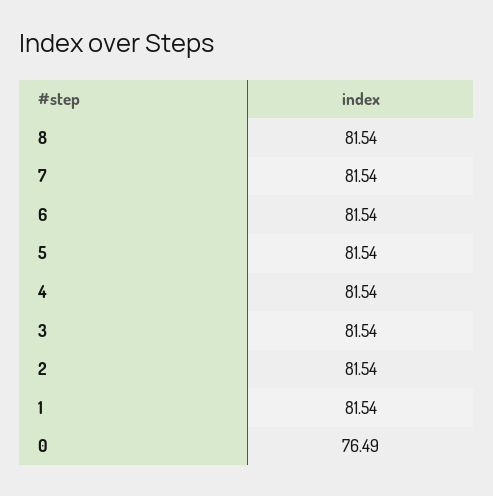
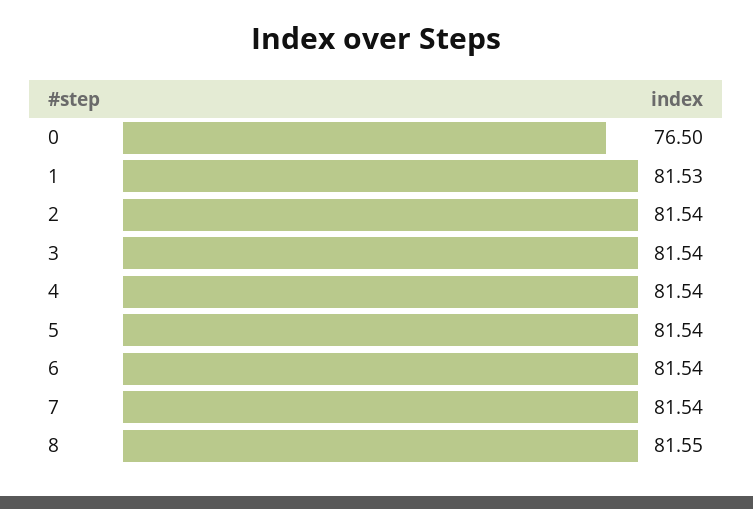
8: 81.54 -> 81.55
1: 81.54 -> 81.53
0: 76.49 -> 76.5

